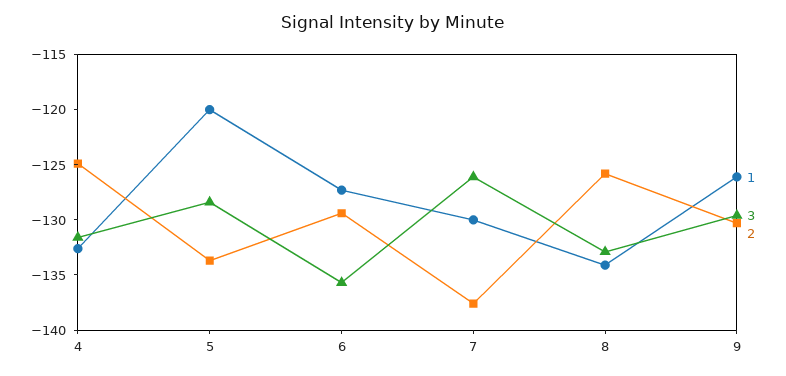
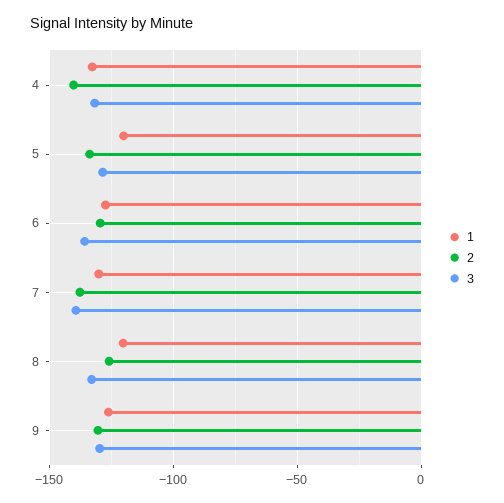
2, 4: -125 -> -140
3, 7: -126 -> -140
1, 8: -134 -> -120

